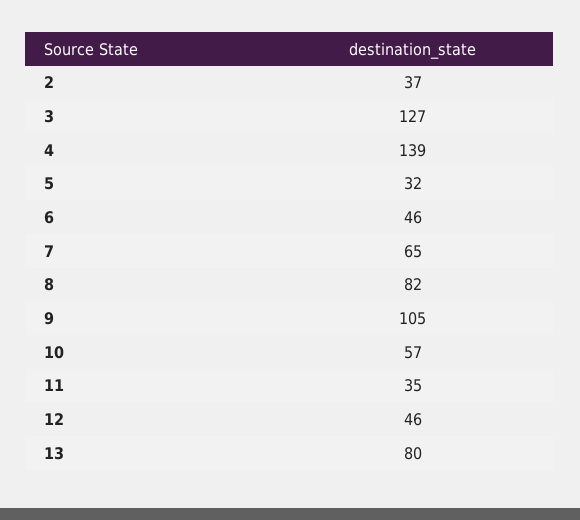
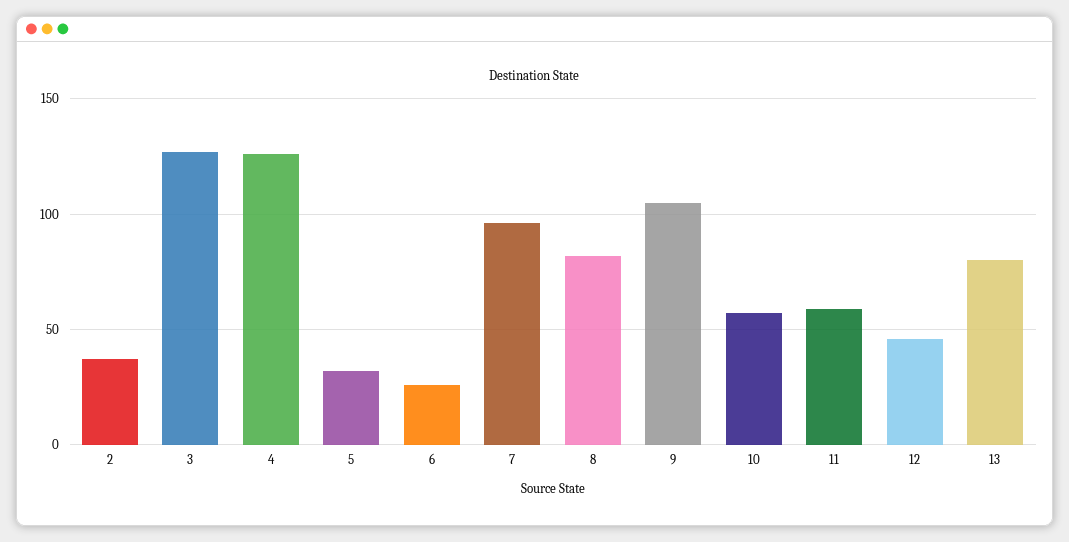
4: 139 -> 125
6: 46 -> 25
7: 65 -> 95
11: 35 -> 60

